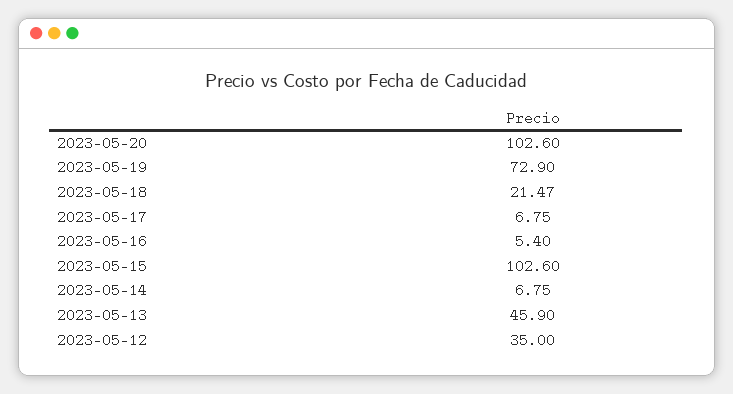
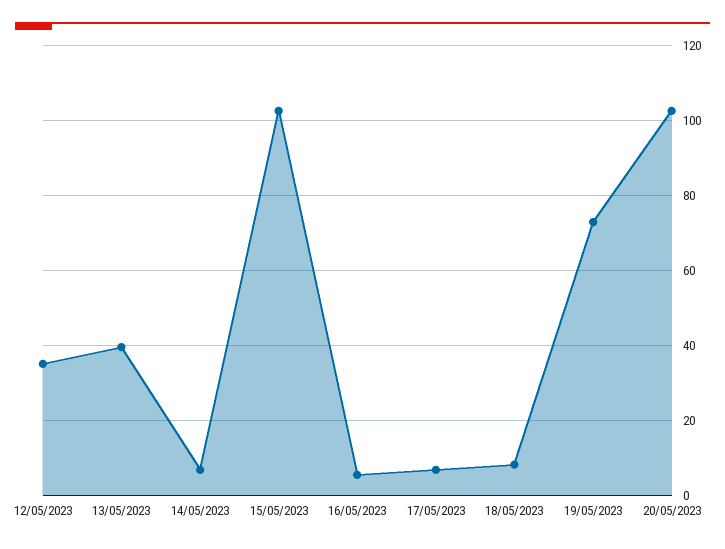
2023-05-18: 21.47 -> 8
2023-05-13: 45.9 -> 40

